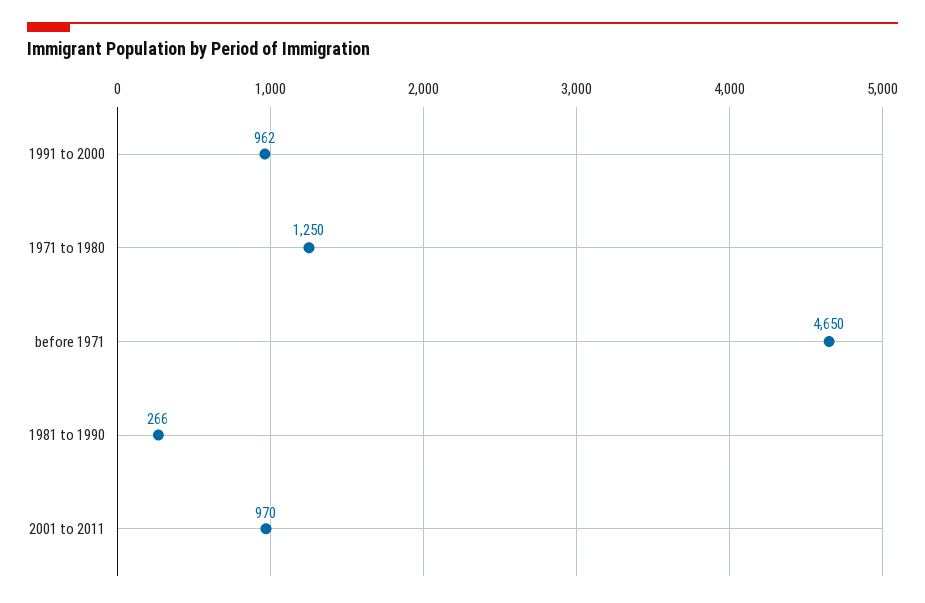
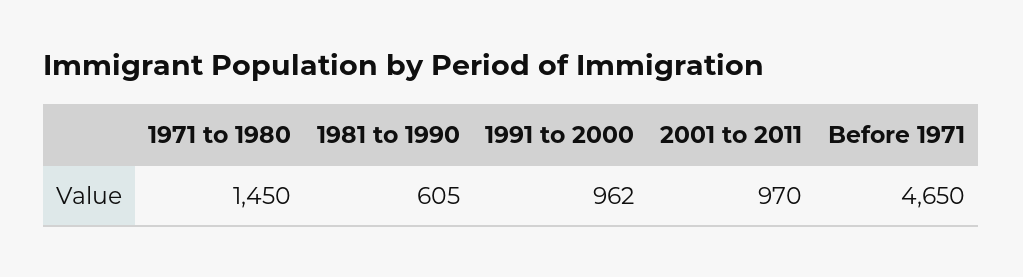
1971 to 1980: 1250 -> 1450
1981 to 1990: 266 -> 605

